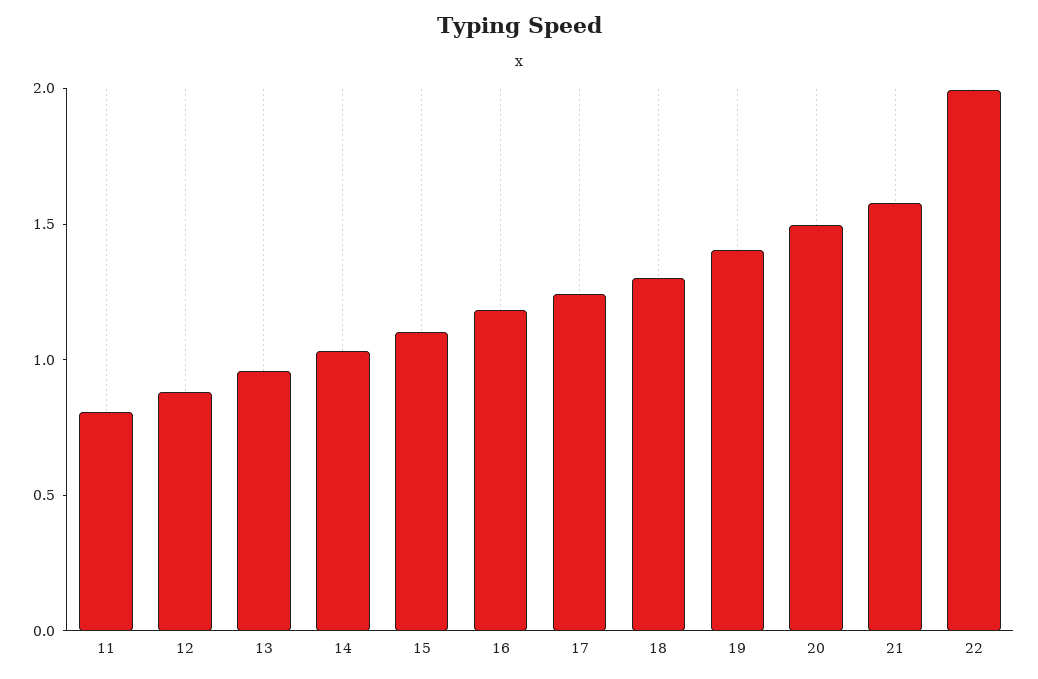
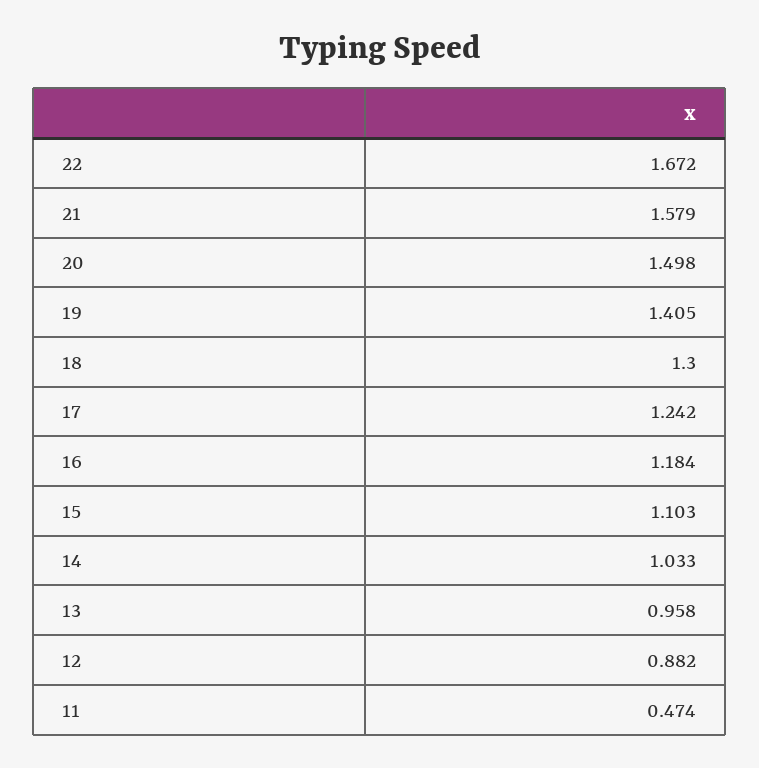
11: 0.8 -> 0.474
22: 2 -> 1.672

